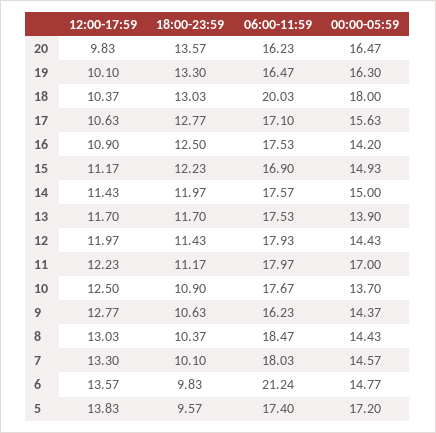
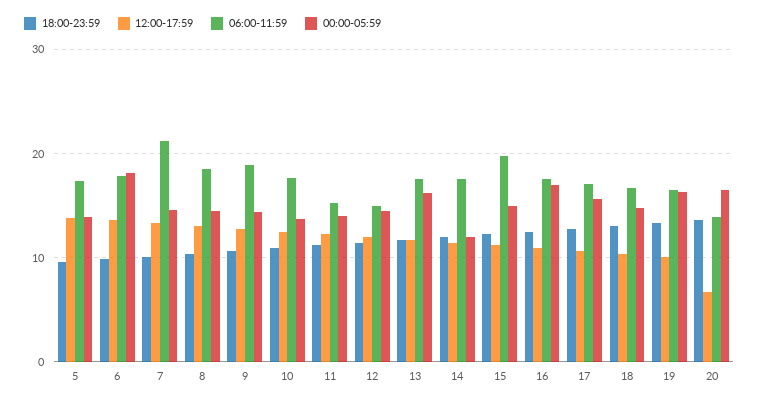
12:00-17:59, 20: 9.83 -> 7
06:00-11:59, 20: 16.23 -> 14
06:00-11:59, 18: 20.03 -> 17
00:00-05:59, 18: 18 -> 15
00:00-05:59, 16: 14.2 -> 17
06:00-11:59, 15: 16.9 -> 20
00:00-05:59, 14: 15 -> 12
00:00-05:59, 13: 13.9 -> 16
06:00-11:59, 12: 17.93 -> 15
06:00-11:59, 11: 17.97 -> 15
00:00-05:59, 11: 17 -> 14
06:00-11:59, 9: 16.23 -> 19
06:00-11:59, 7: 18.03 -> 21
06:00-11:59, 6: 21.24 -> 18
00:00-05:59, 6: 14.77 -> 18
00:00-05:59, 5: 17.2 -> 14

